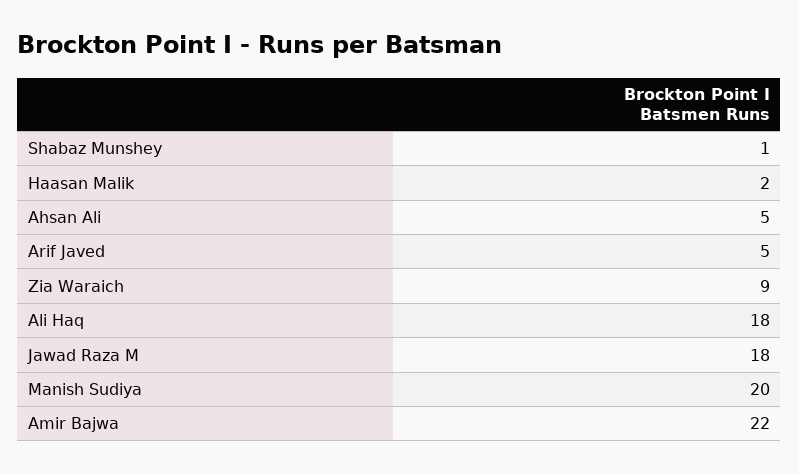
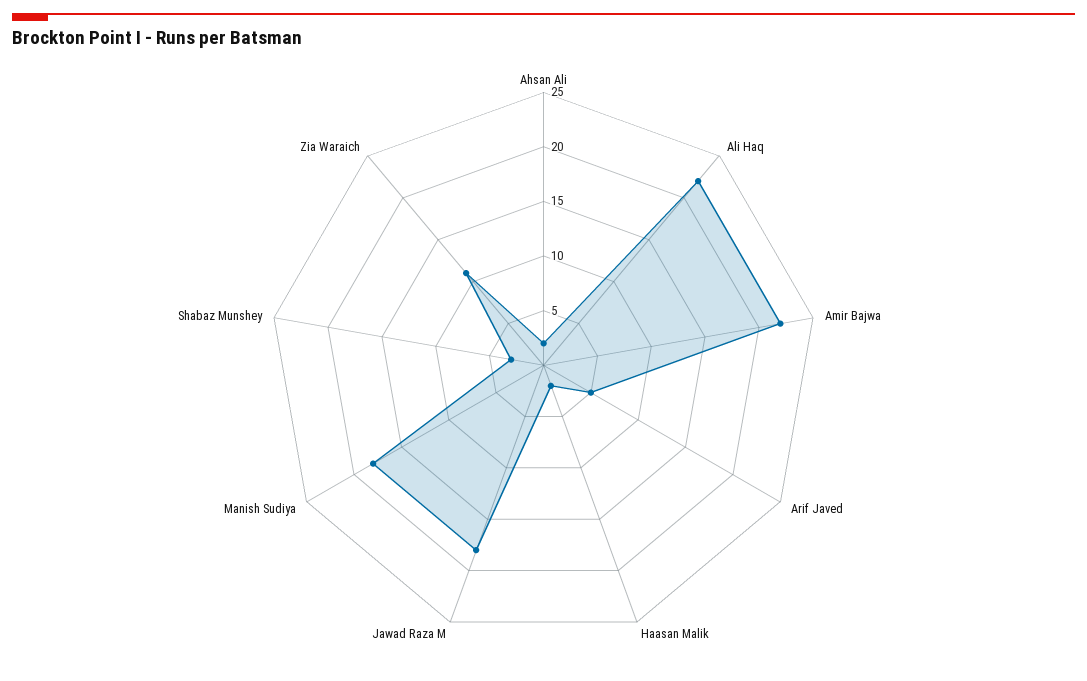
Shabaz Munshey: 1 -> 3
Ahsan Ali: 5 -> 2
Zia Waraich: 9 -> 11
Ali Haq: 18 -> 22
Manish Sudiya: 20 -> 18

